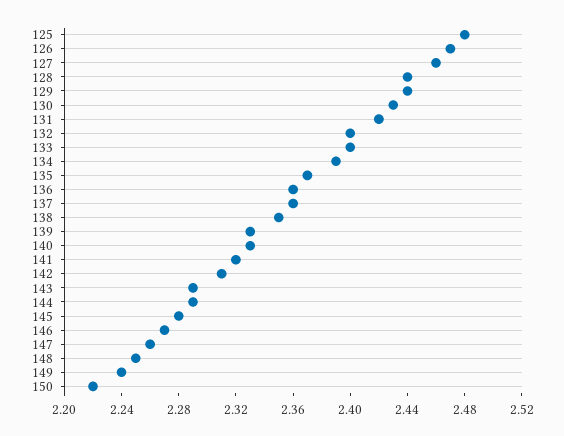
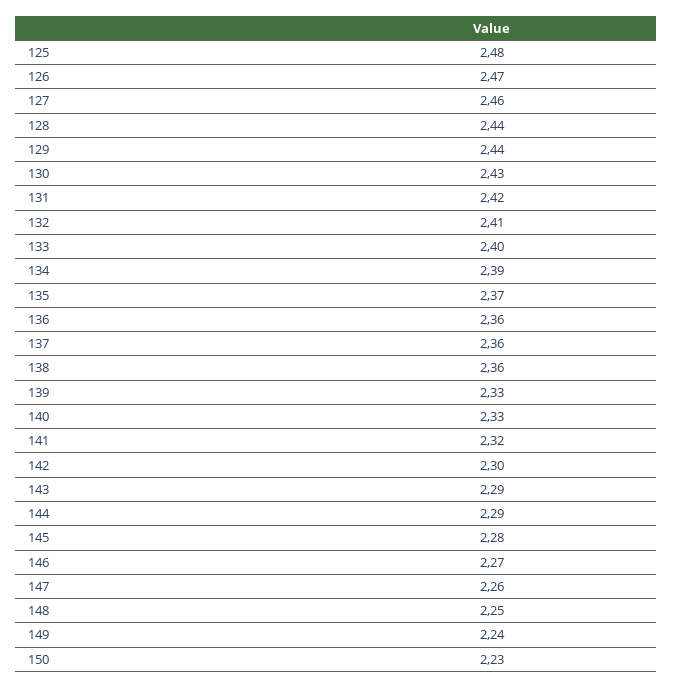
132: 2.4 -> 2.41
138: 2.35 -> 2.36
142: 2.31 -> 2.3
150: 2.22 -> 2.23

